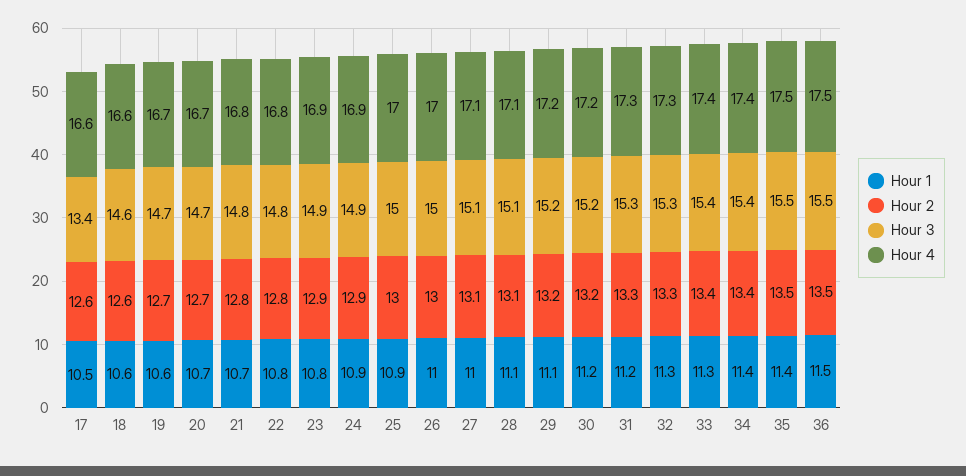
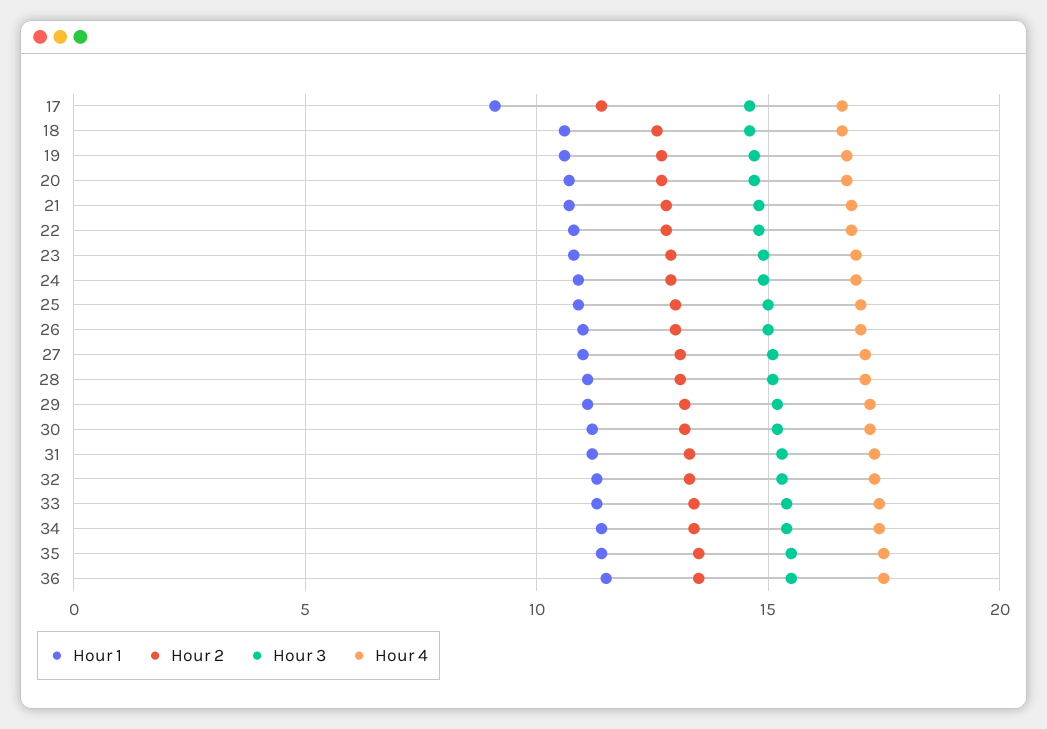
Hour 1, 17: 10.5 -> 9
Hour 2, 17: 12.6 -> 11.5
Hour 3, 17: 13.4 -> 14.5

